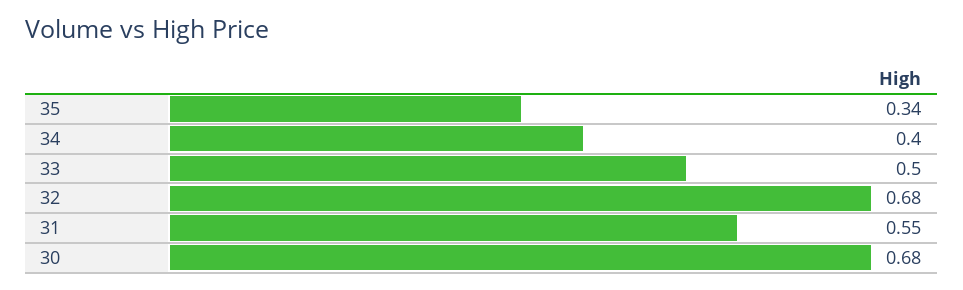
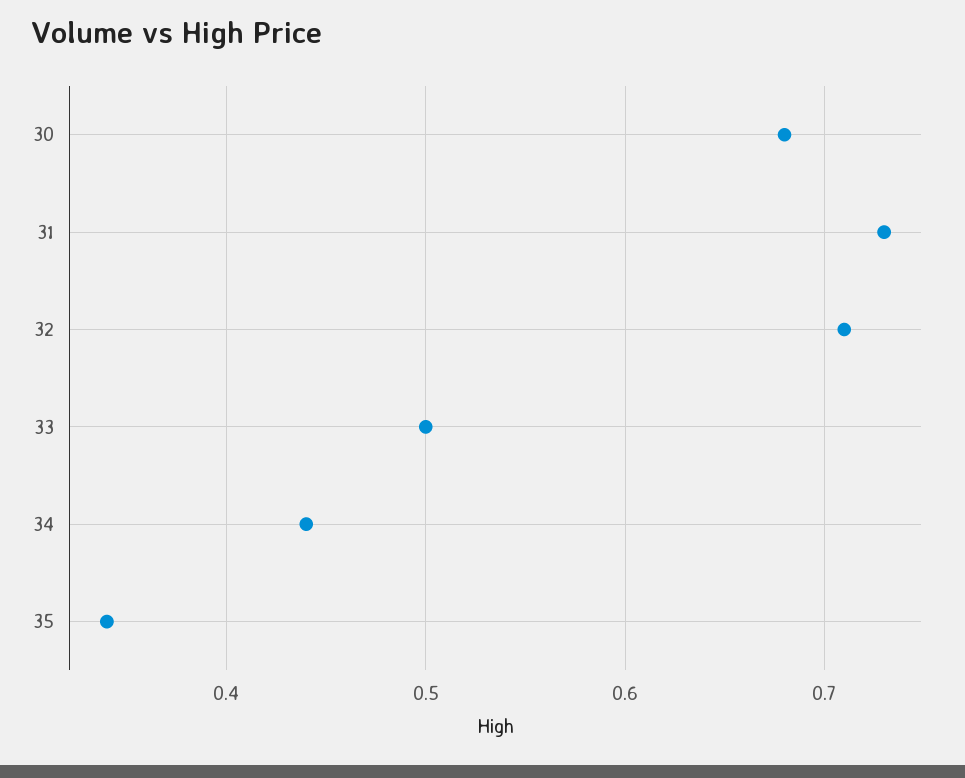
34: 0.4 -> 0.44
32: 0.68 -> 0.71
31: 0.55 -> 0.73

